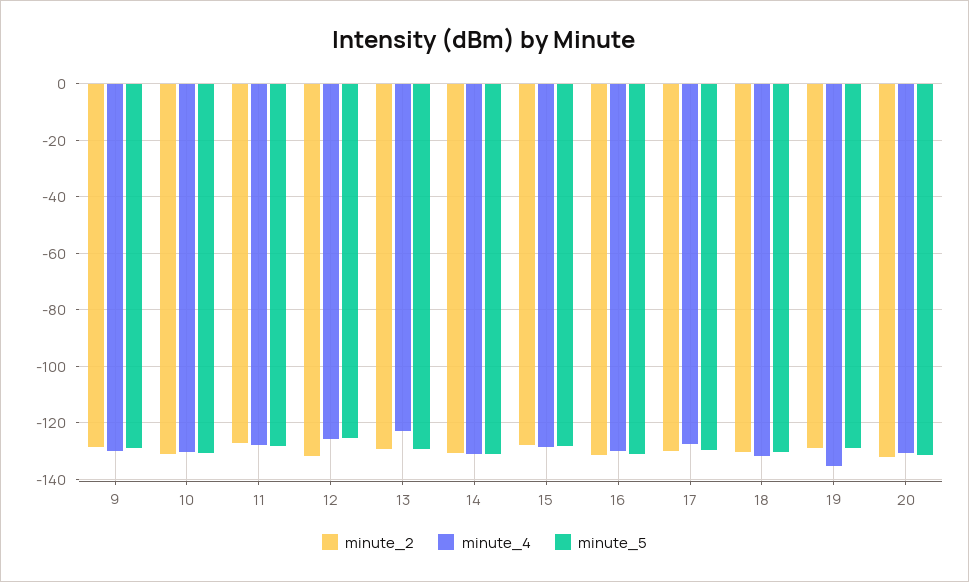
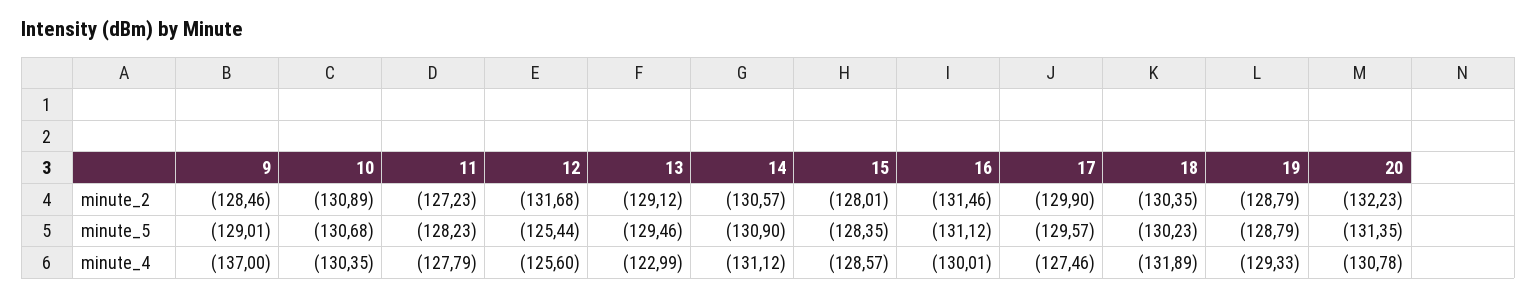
minute_4, 9: -130 -> -137
minute_4, 19: -135 -> -129.33

